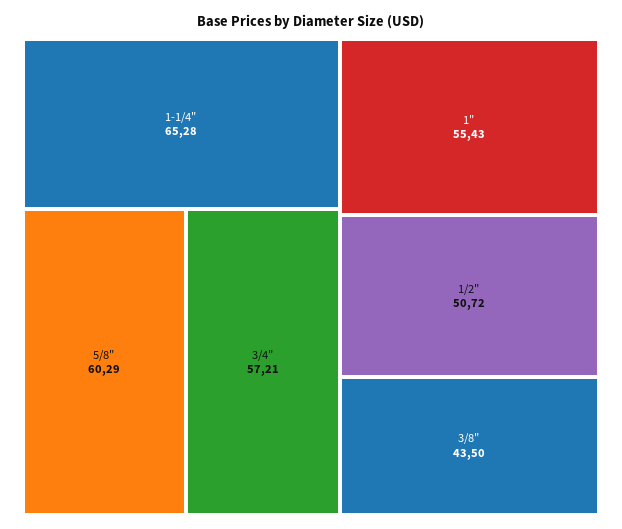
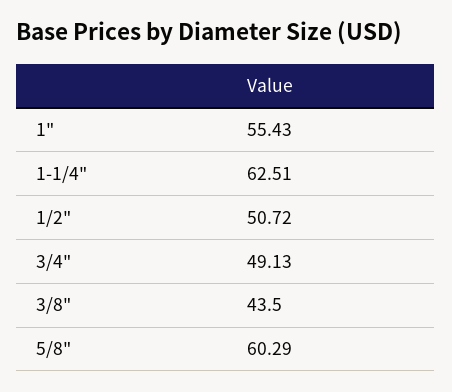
1-1/4": 65.28 -> 62.51
3/4": 57.21 -> 49.13

